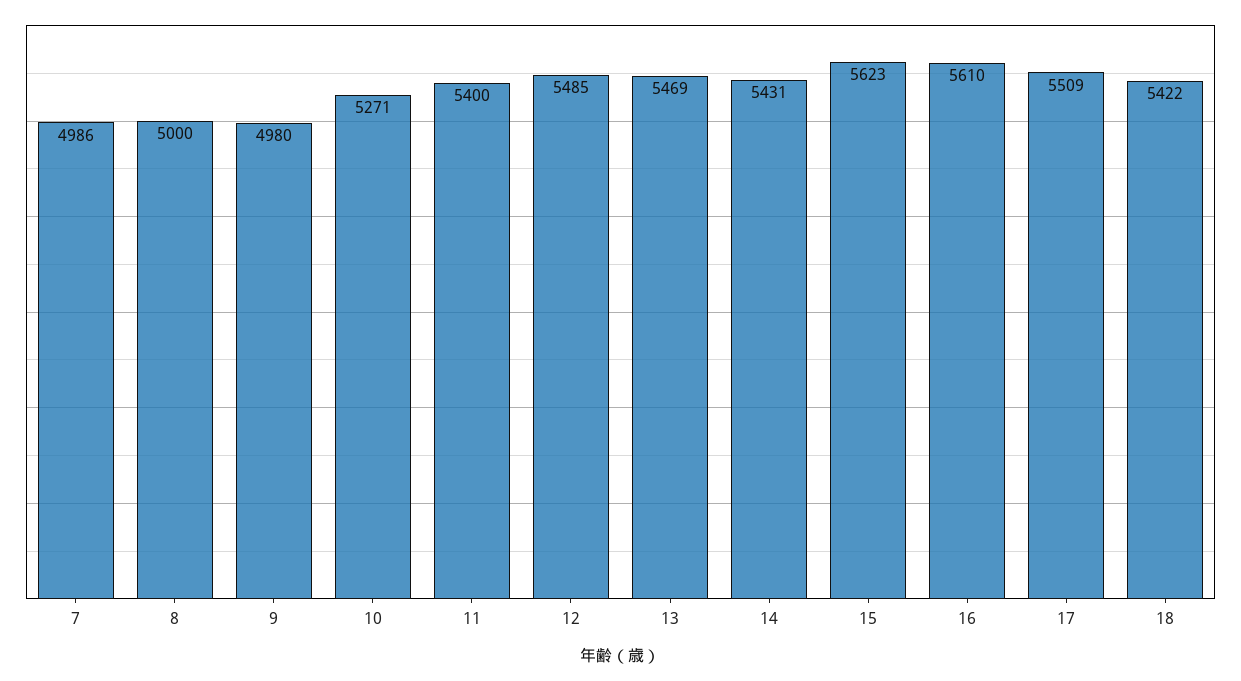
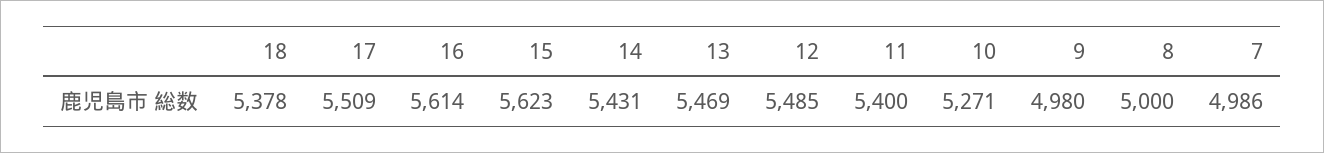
16: 5610 -> 5614
18: 5422 -> 5378

